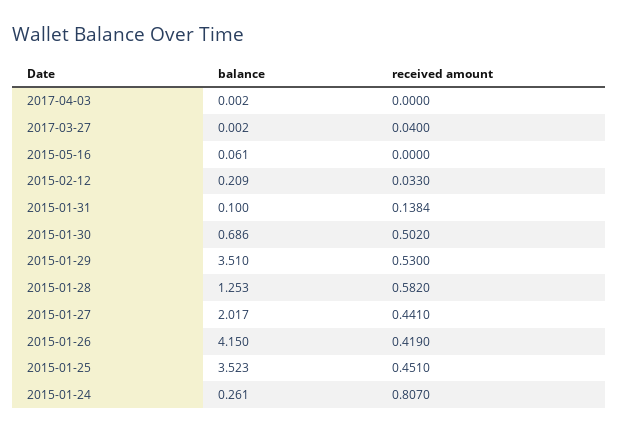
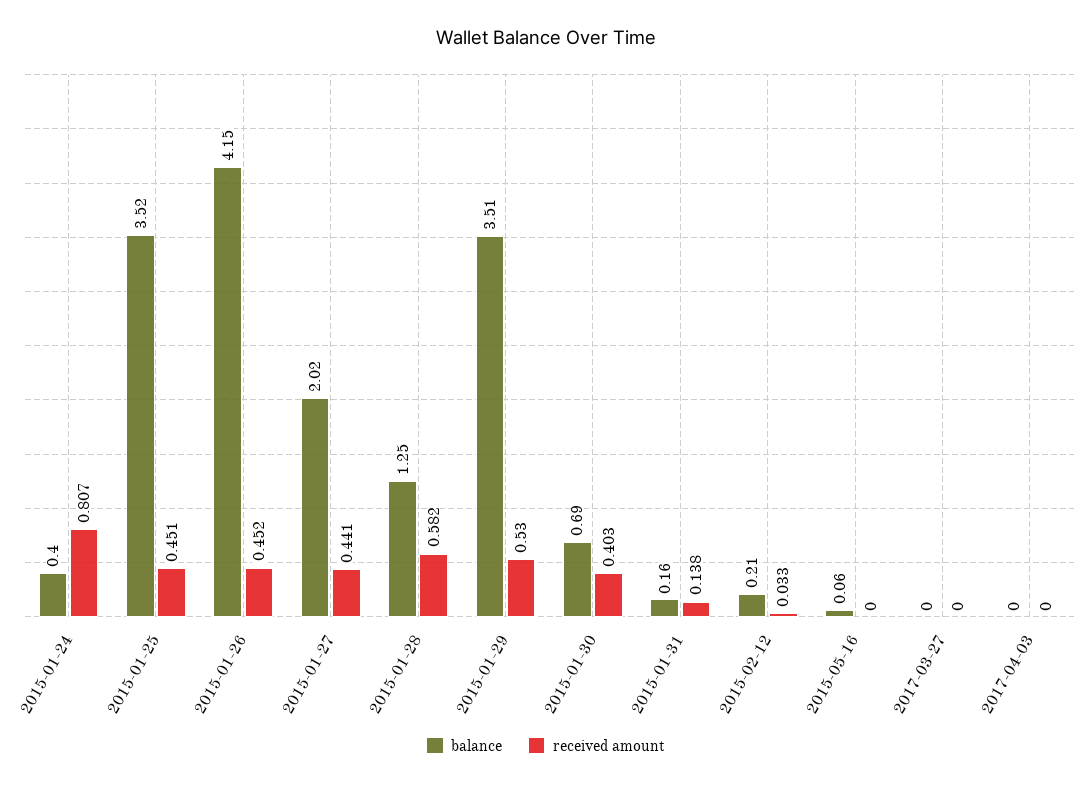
received amount, 2017-03-27: 0.04 -> 0
balance, 2015-01-31: 0.1 -> 0.16
received amount, 2015-01-30: 0.502 -> 0.403
received amount, 2015-01-26: 0.419 -> 0.452
balance, 2015-01-24: 0.261 -> 0.4

